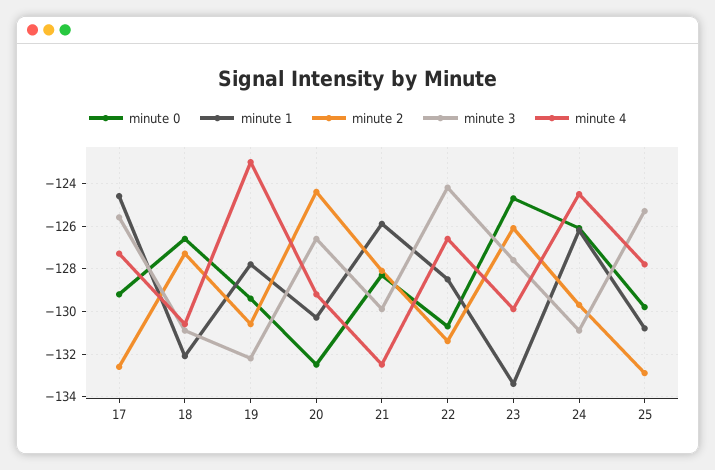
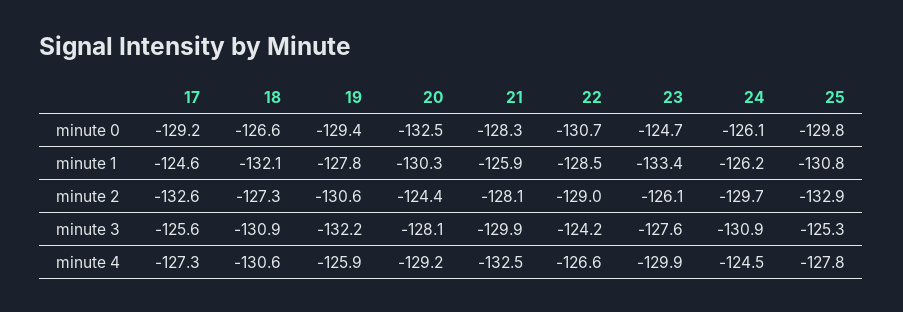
minute 4, 19: -123 -> -125.9
minute 3, 20: -126.5 -> -128.1
minute 2, 22: -131.5 -> -129

